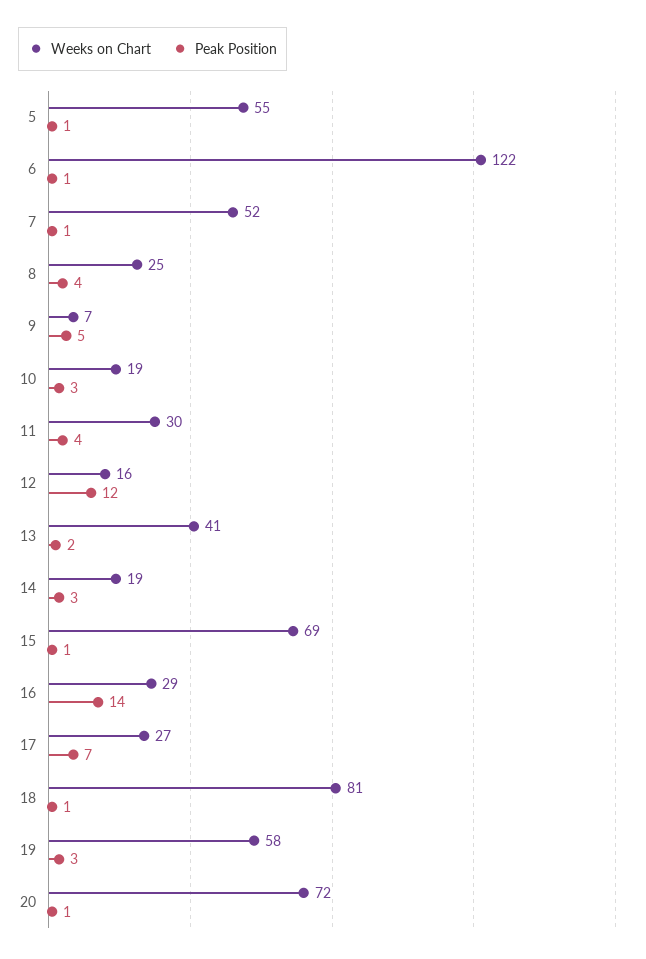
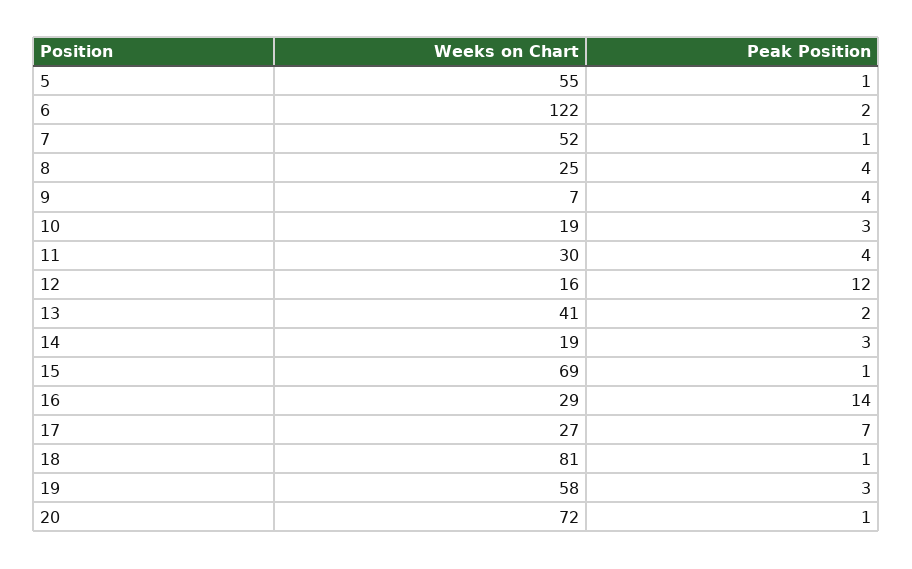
Peak Position, 6: 1 -> 2
Peak Position, 9: 5 -> 4

